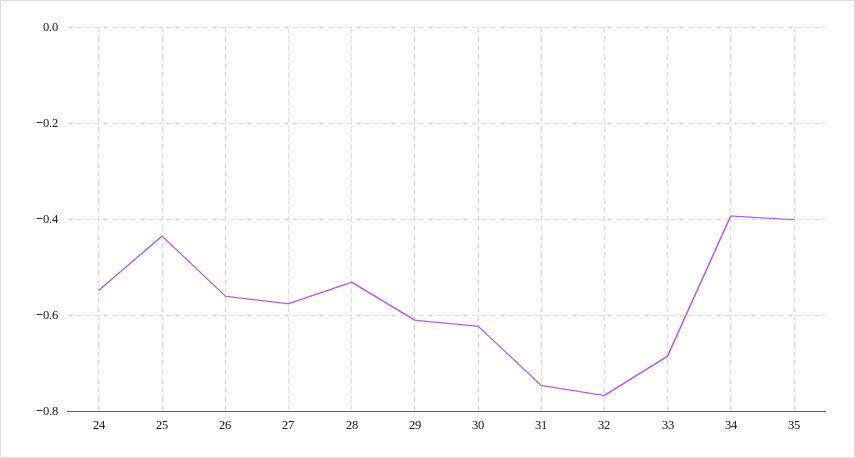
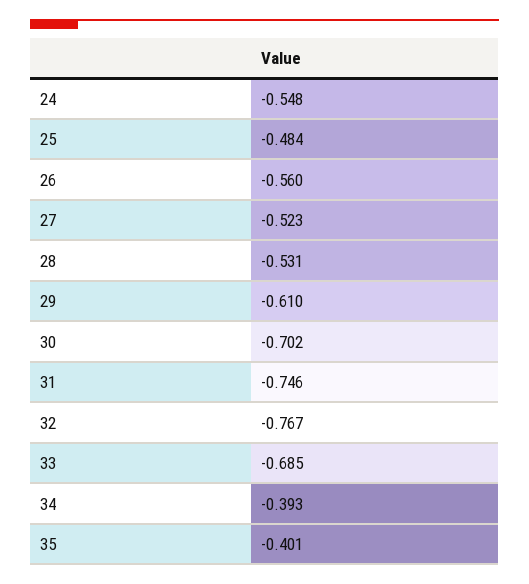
25: -0.44 -> -0.484
27: -0.58 -> -0.523
30: -0.62 -> -0.702

